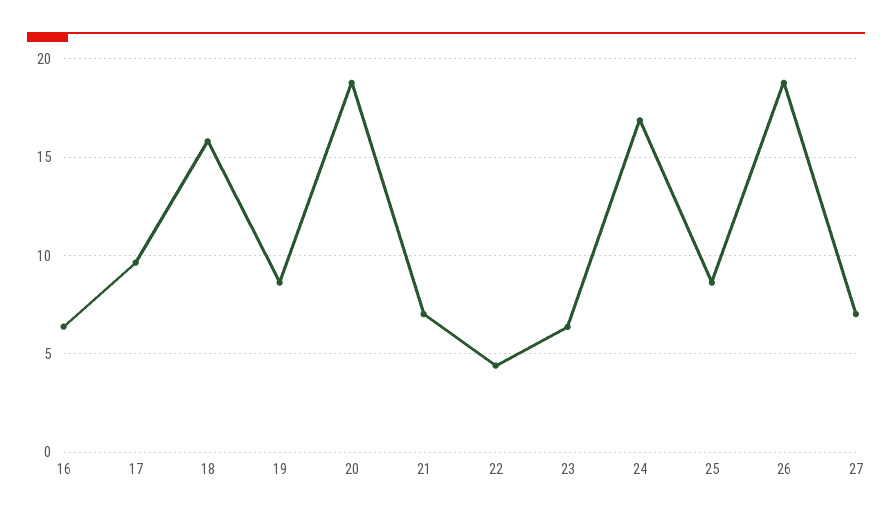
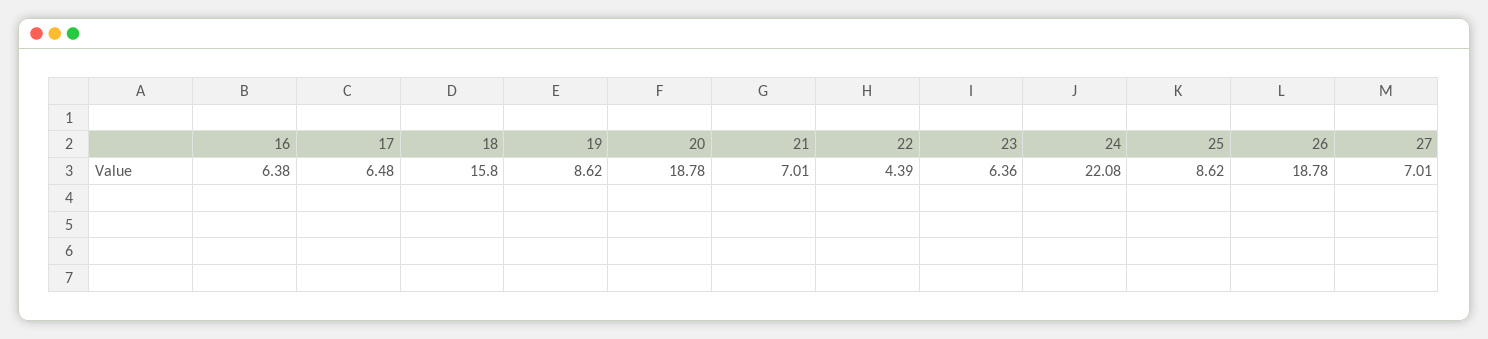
17: 9.5 -> 6.48
24: 17 -> 22.08

